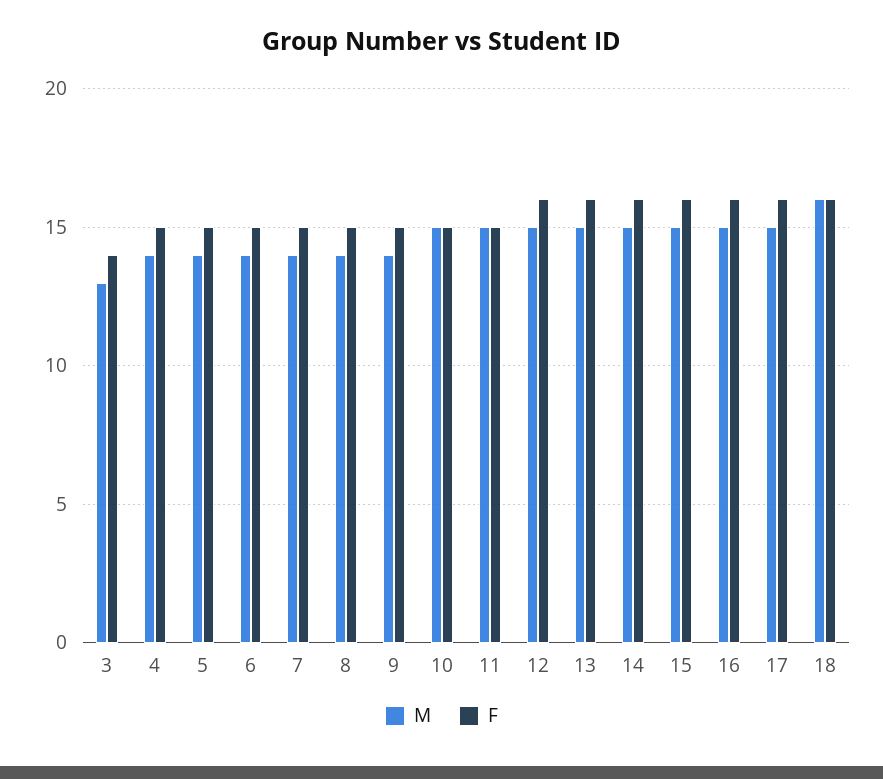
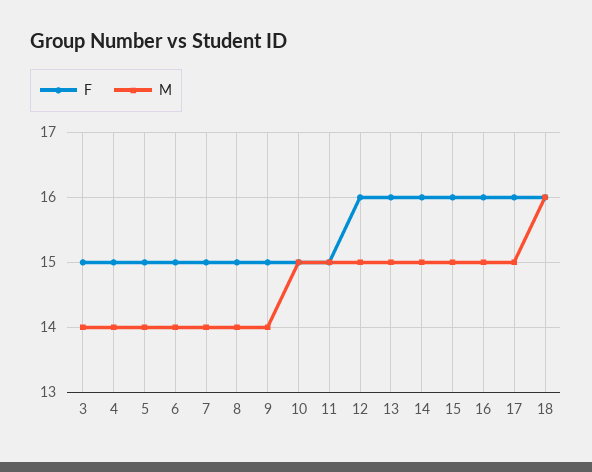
M, 3: 13 -> 14
F, 3: 14 -> 15

